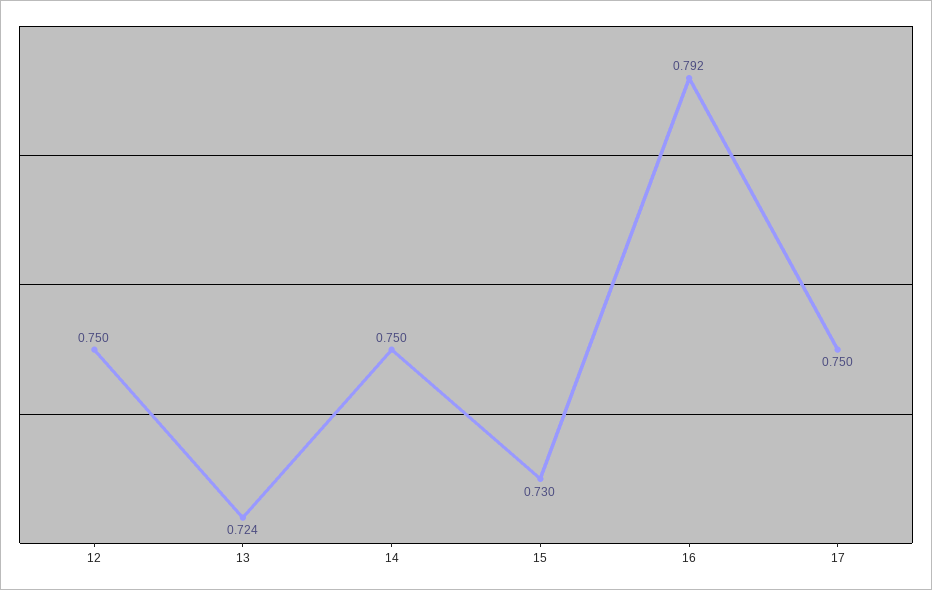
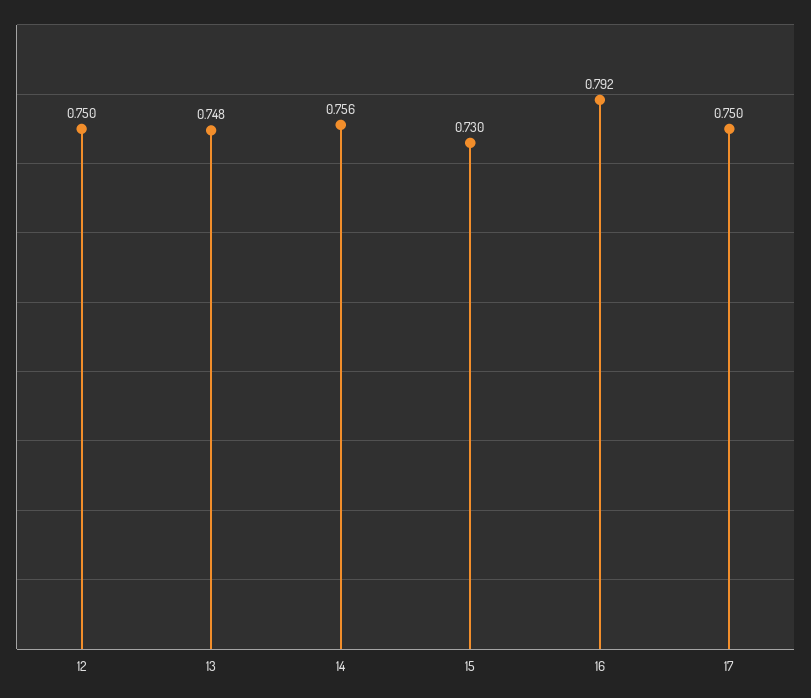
13: 0.724 -> 0.748
14: 0.75 -> 0.756

